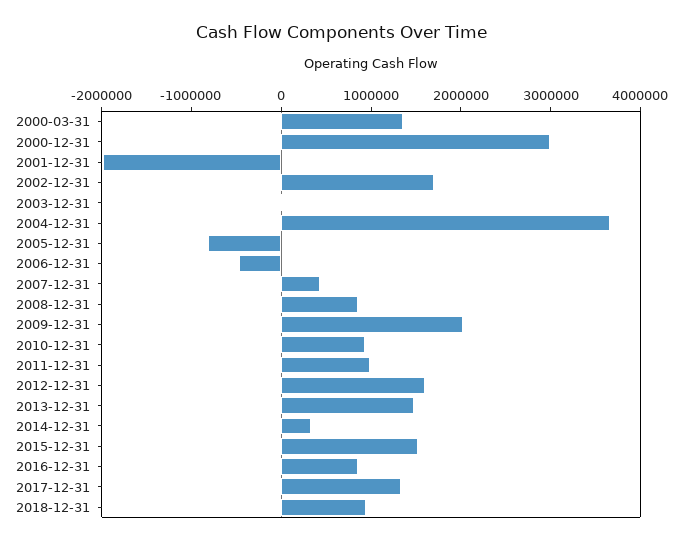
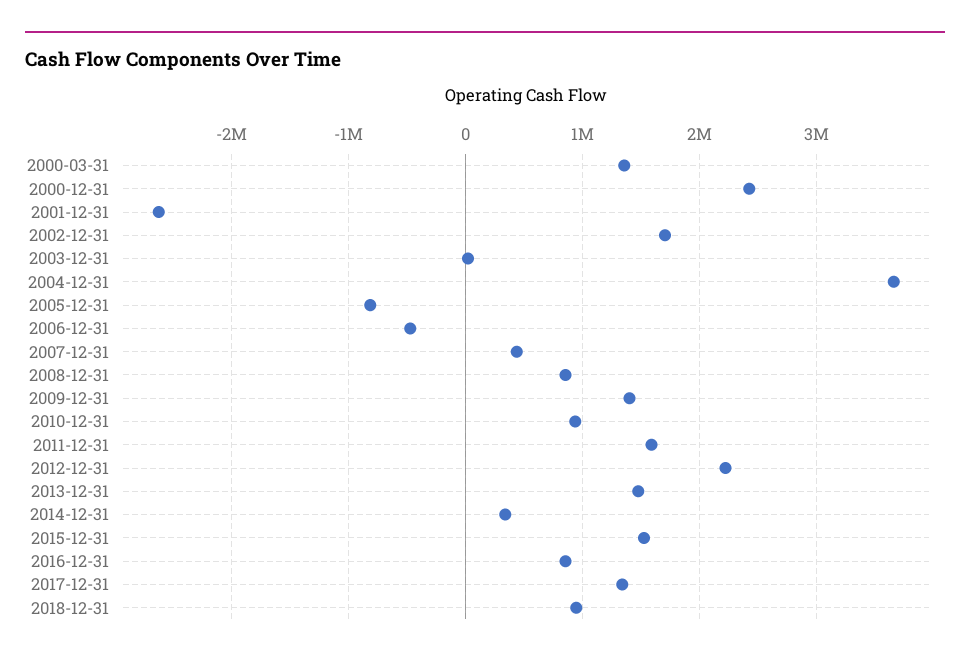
2000-12-31: 3000000 -> 2400000
2001-12-31: -2000000 -> -2600000
2009-12-31: 2000000 -> 1400000
2011-12-31: 1000000 -> 1600000
2012-12-31: 1600000 -> 2200000

